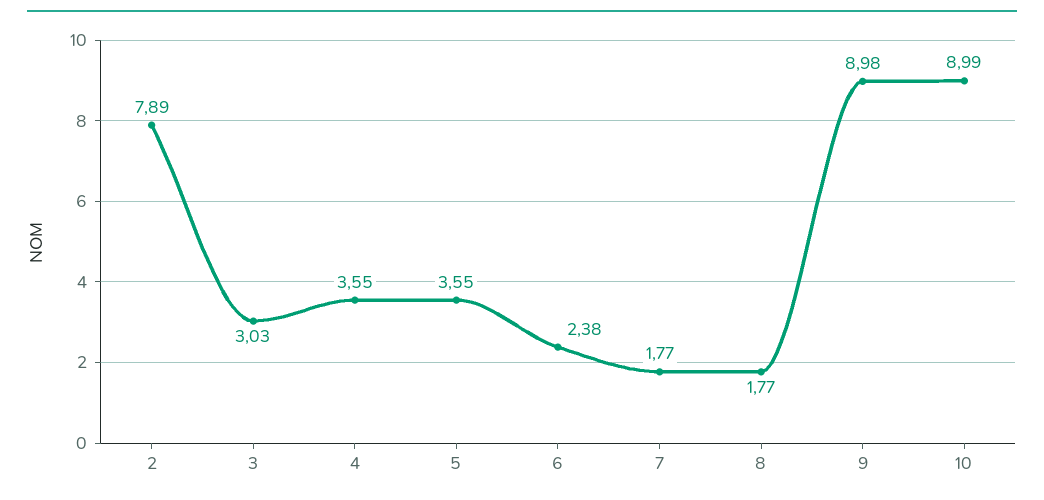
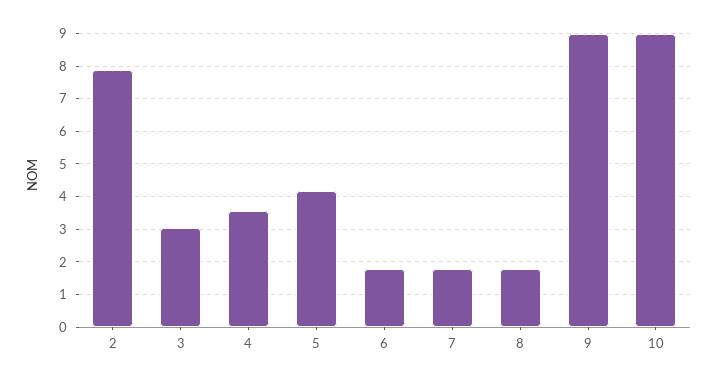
5: 3.55 -> 4.2
6: 2.38 -> 1.8

